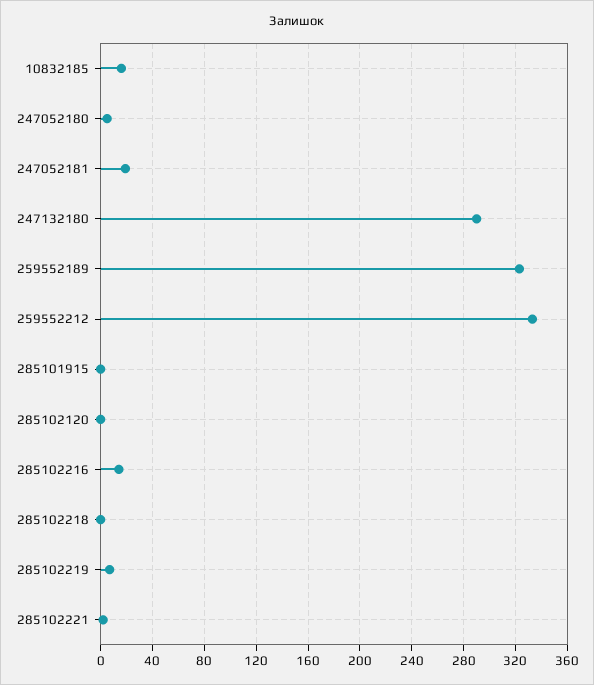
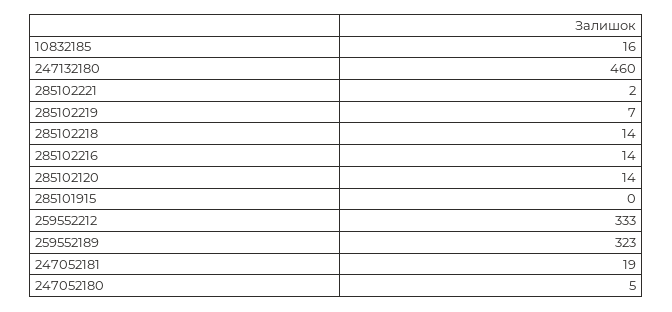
247132180: 290 -> 460
285102120: 0 -> 14
285102218: 0 -> 14

